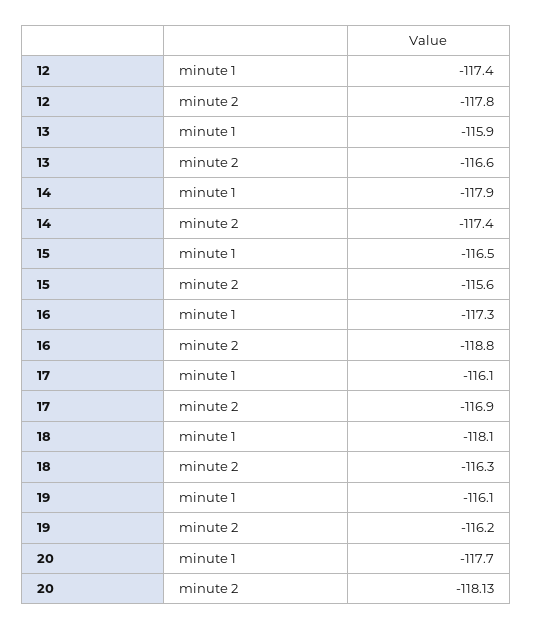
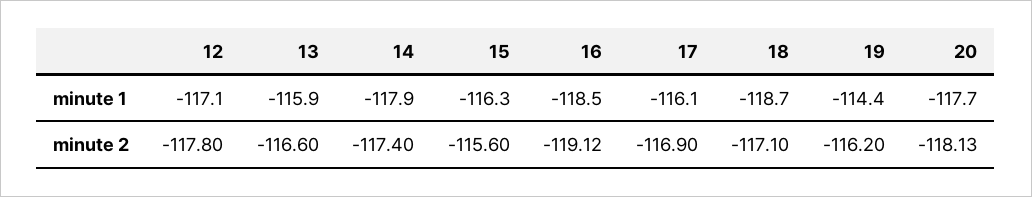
12, minute 1: -117.4 -> -117.1
15, minute 1: -116.5 -> -116.3
16, minute 1: -117.3 -> -118.5
16, minute 2: -118.8 -> -119.12
18, minute 1: -118.1 -> -118.7
18, minute 2: -116.3 -> -117.1
19, minute 1: -116.1 -> -114.4

